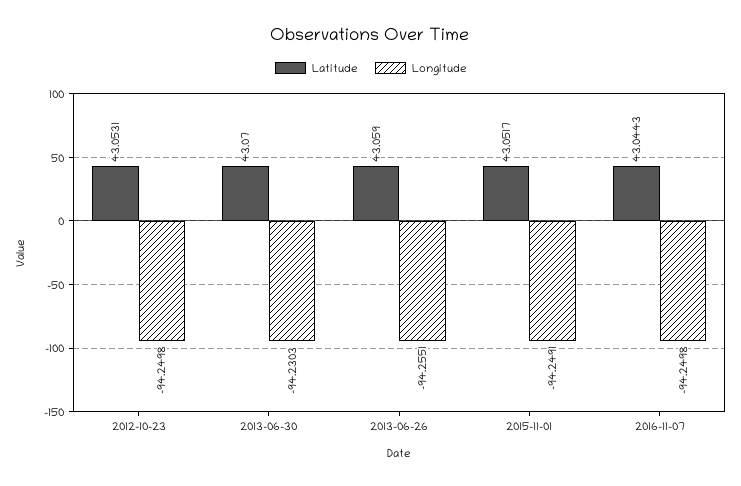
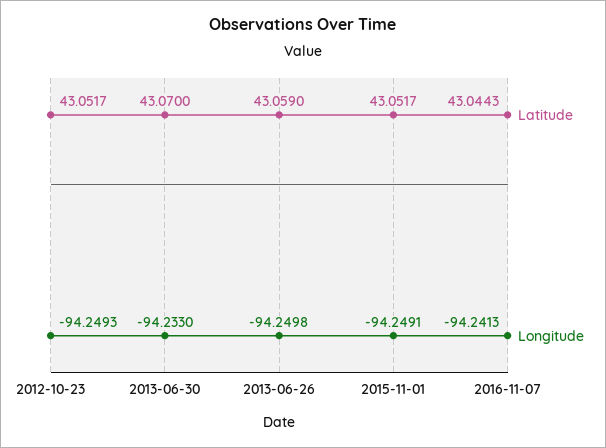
Latitude, 2012-10-23: 43.0531 -> 43.0517
Longitude, 2012-10-23: -94.2498 -> -94.2493
Longitude, 2013-06-30: -94.2303 -> -94.233
Longitude, 2013-06-26: -94.2551 -> -94.2498
Longitude, 2016-11-07: -94.2498 -> -94.2413

